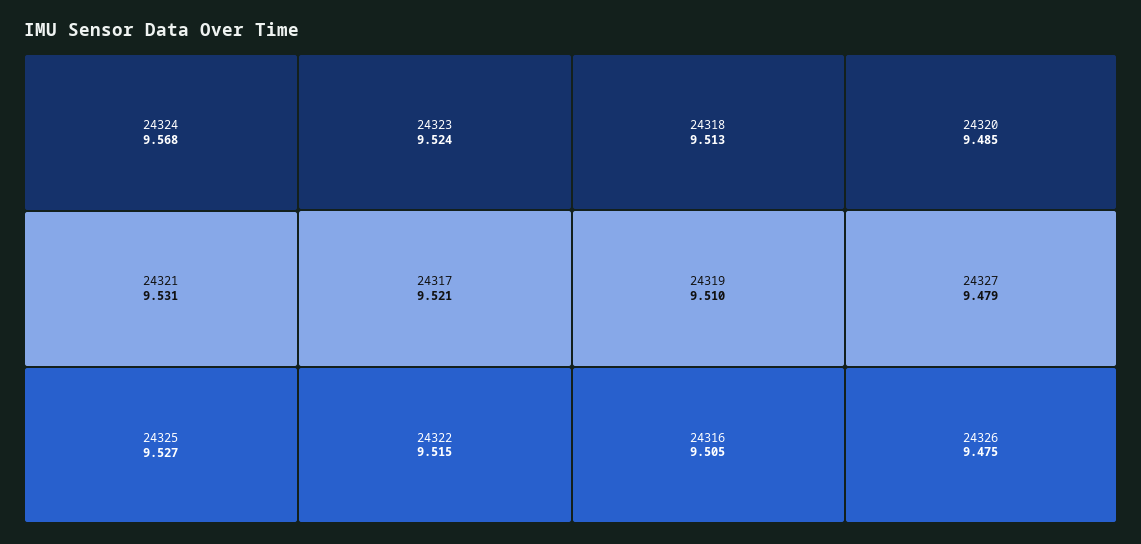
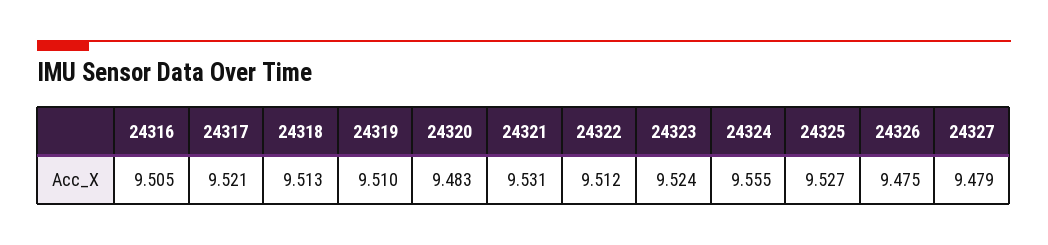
24324: 9.568 -> 9.555
24322: 9.515 -> 9.512
24320: 9.485 -> 9.483

